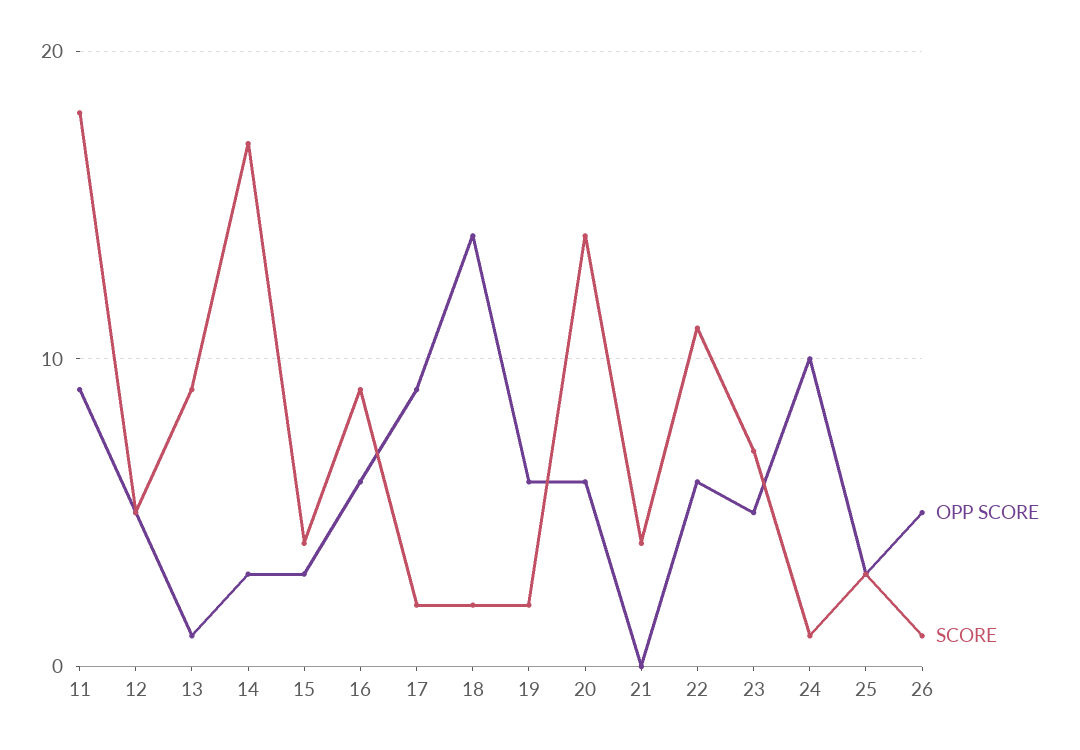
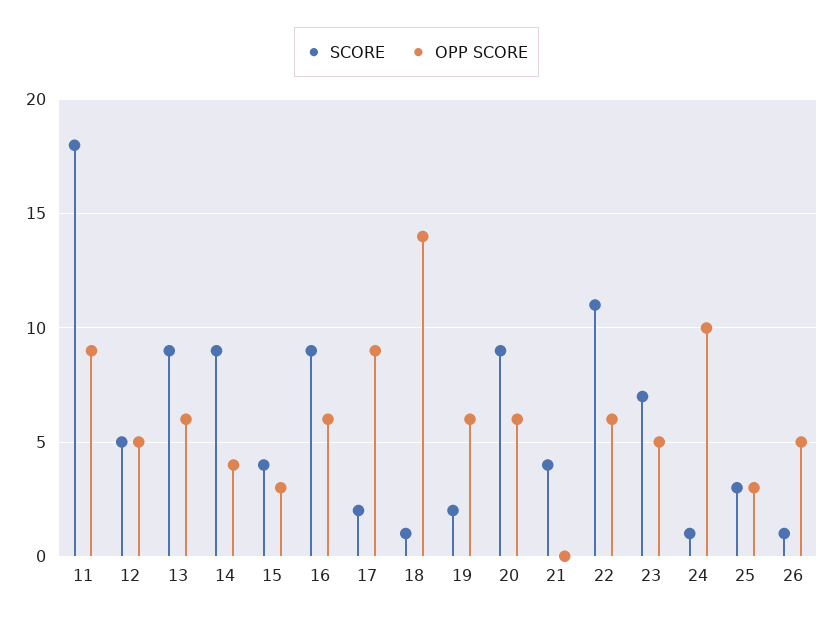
OPP SCORE, 13: 1 -> 6
OPP SCORE, 14: 3 -> 4
SCORE, 14: 17 -> 9
SCORE, 18: 2 -> 1
SCORE, 20: 14 -> 9

